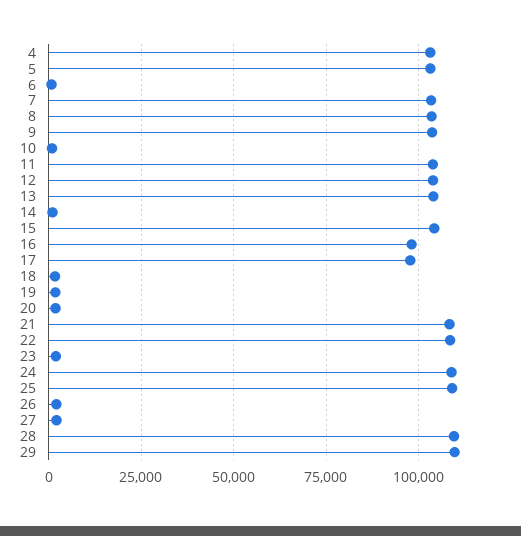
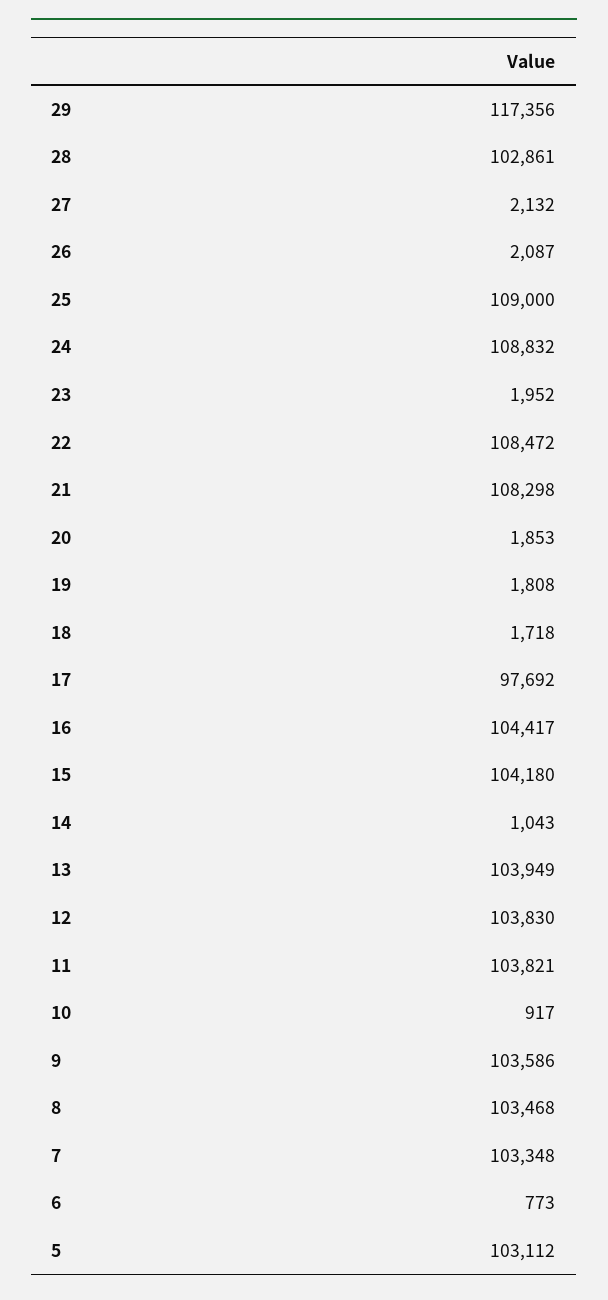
4: 102500 -> none
16: 97500 -> 104417
28: 110000 -> 102861
29: 110000 -> 117356

